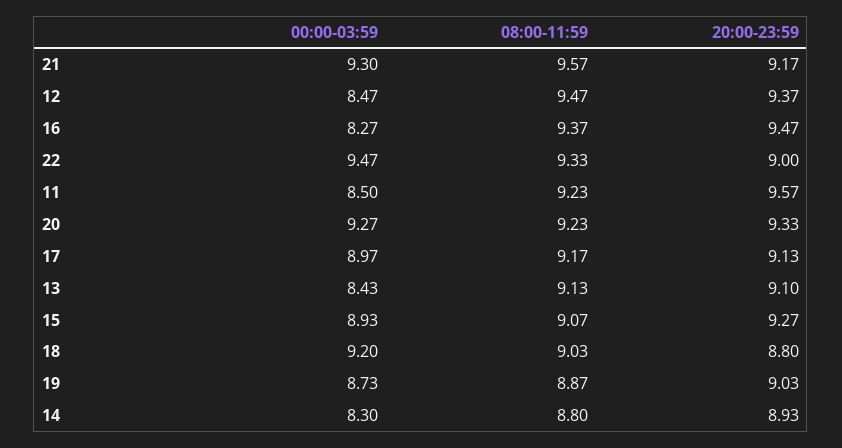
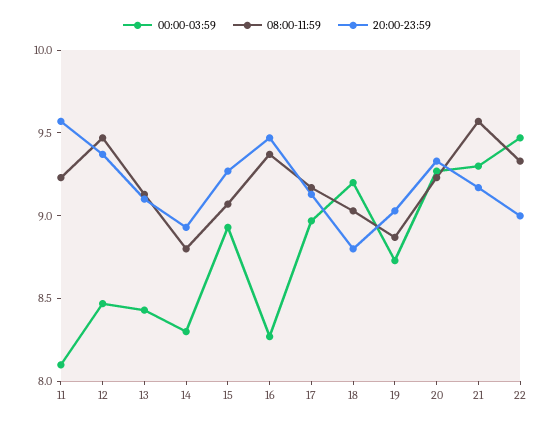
00:00-03:59, 11: 8.5 -> 8.1

